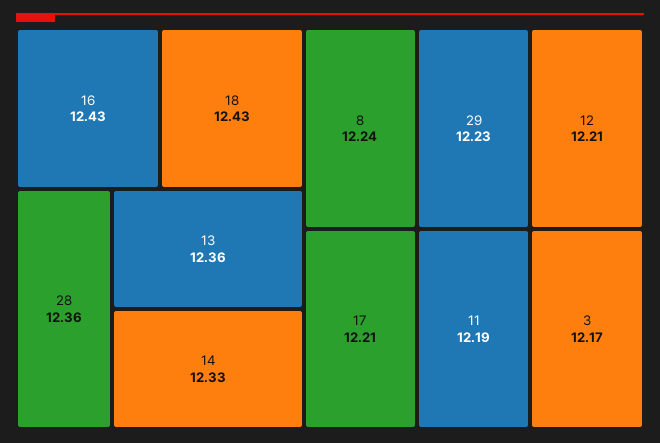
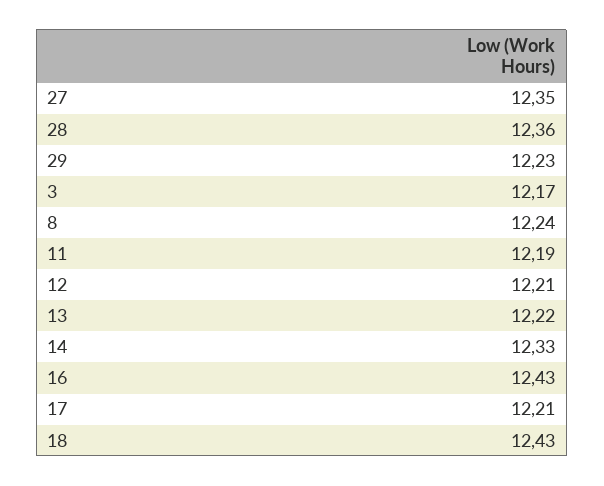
13: 12.36 -> 12.22
27: none -> 12.35

